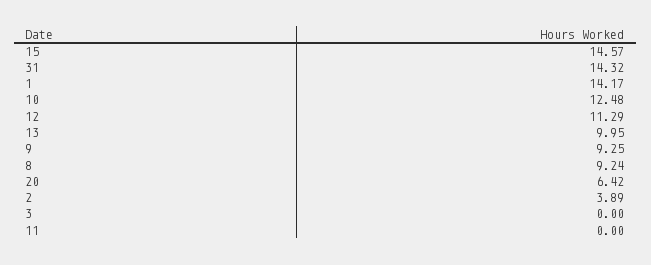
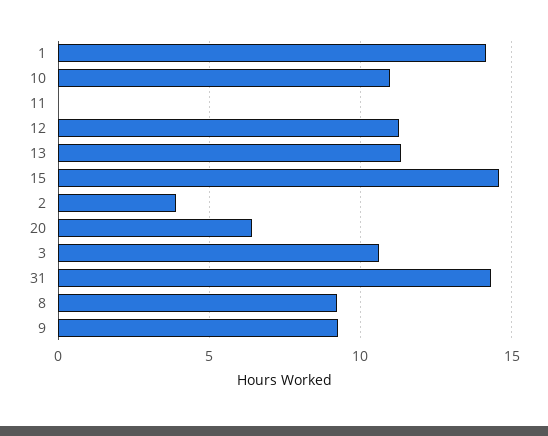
10: 12.48 -> 11
13: 9.95 -> 11.5
3: 0 -> 10.5

